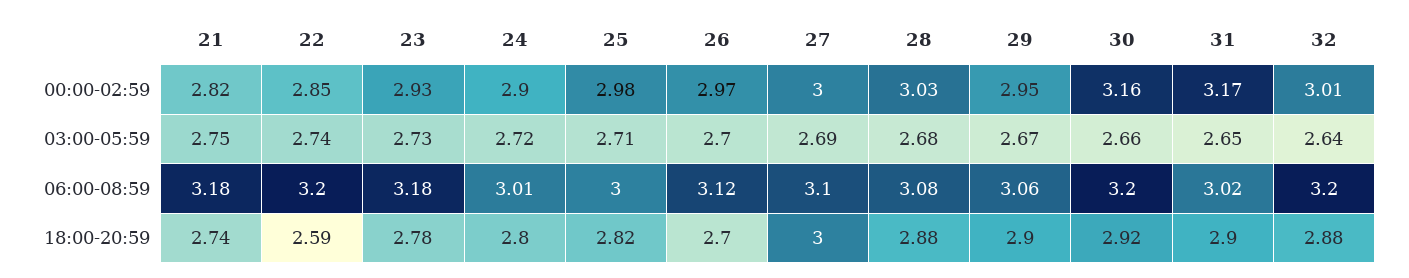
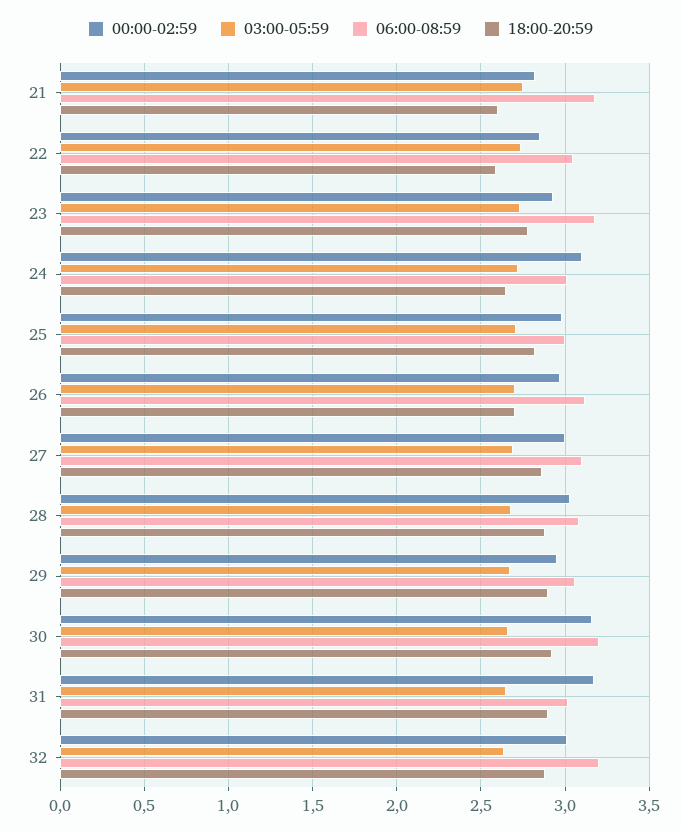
00:00-02:59, 24: 2.9 -> 3.1
06:00-08:59, 22: 3.2 -> 3.05
18:00-20:59, 21: 2.74 -> 2.6
18:00-20:59, 24: 2.8 -> 2.65
18:00-20:59, 27: 3 -> 2.85

